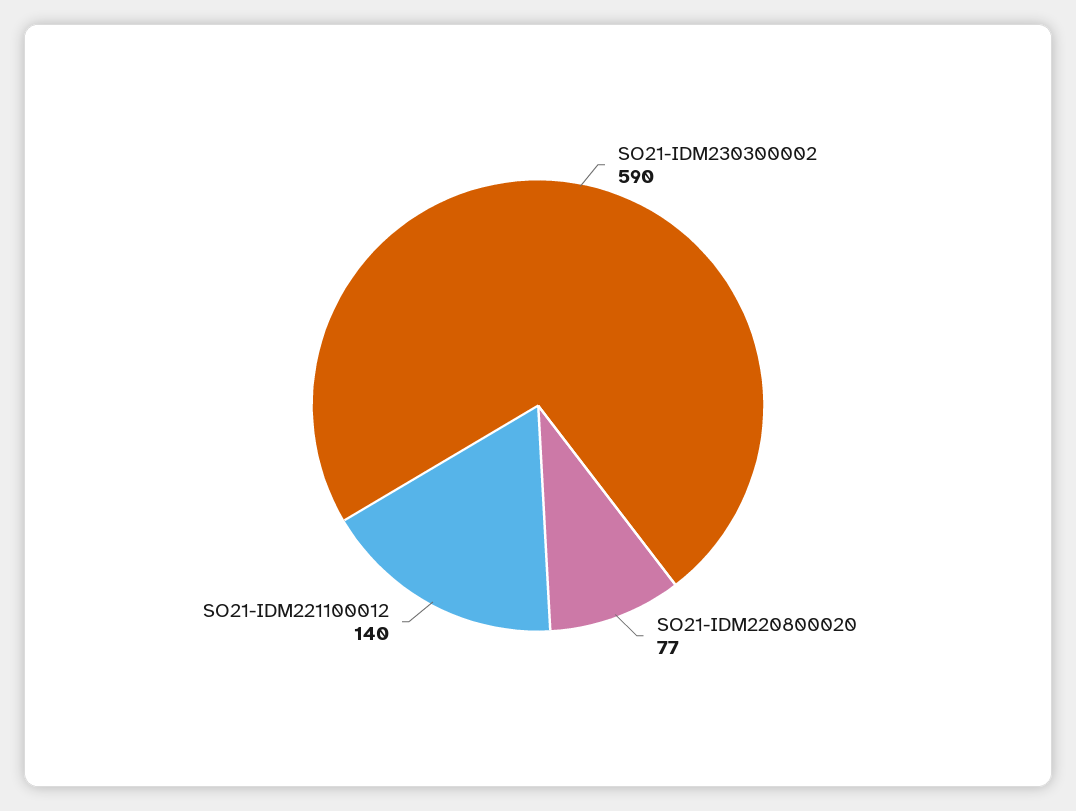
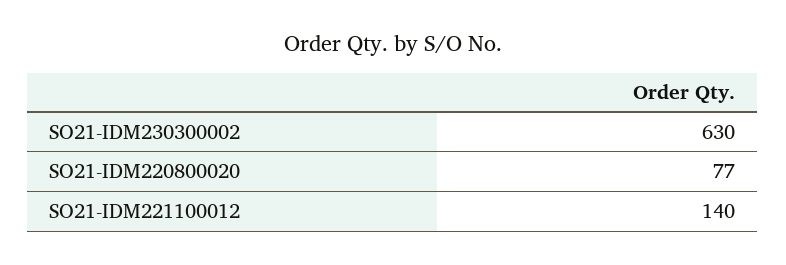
SO21-IDM230300002: 590 -> 630

